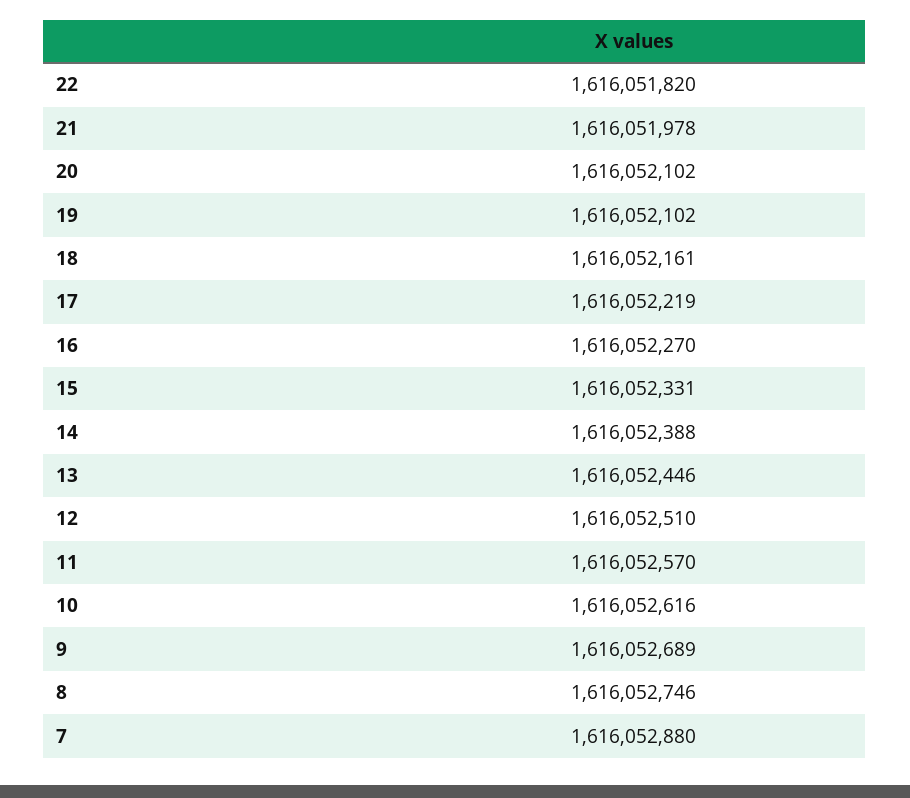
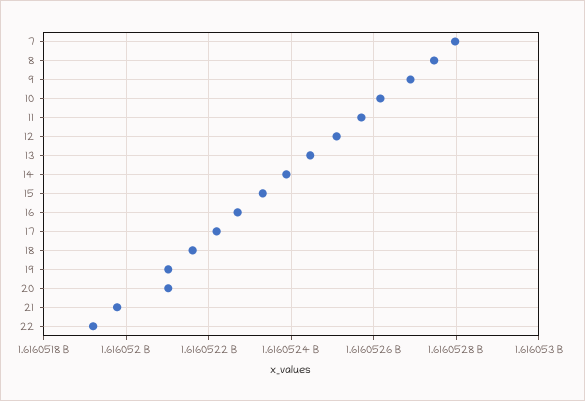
22: 1616051820 -> 1616051920
7: 1616052880 -> 1616052800

